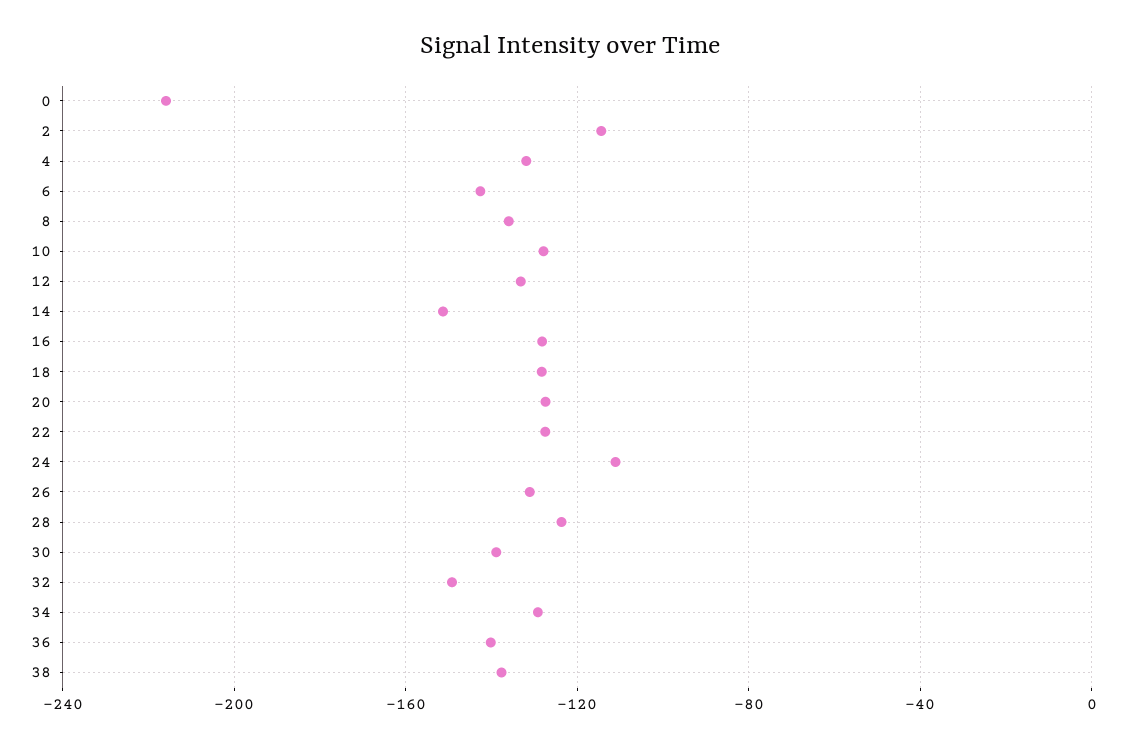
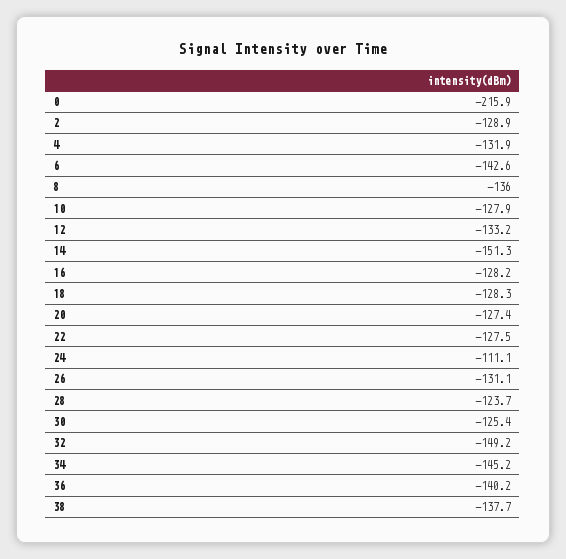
2: -115 -> -128.9
30: -140 -> -125.4
34: -130 -> -145.2

